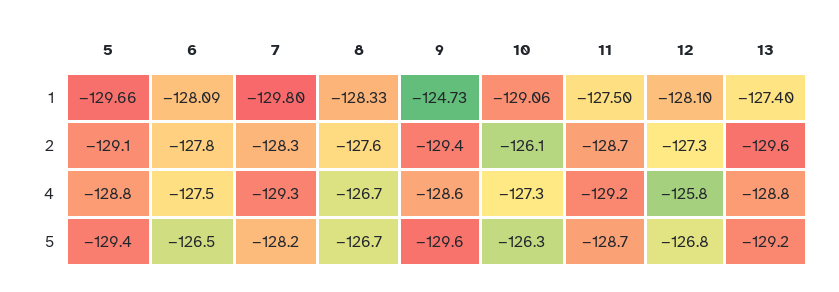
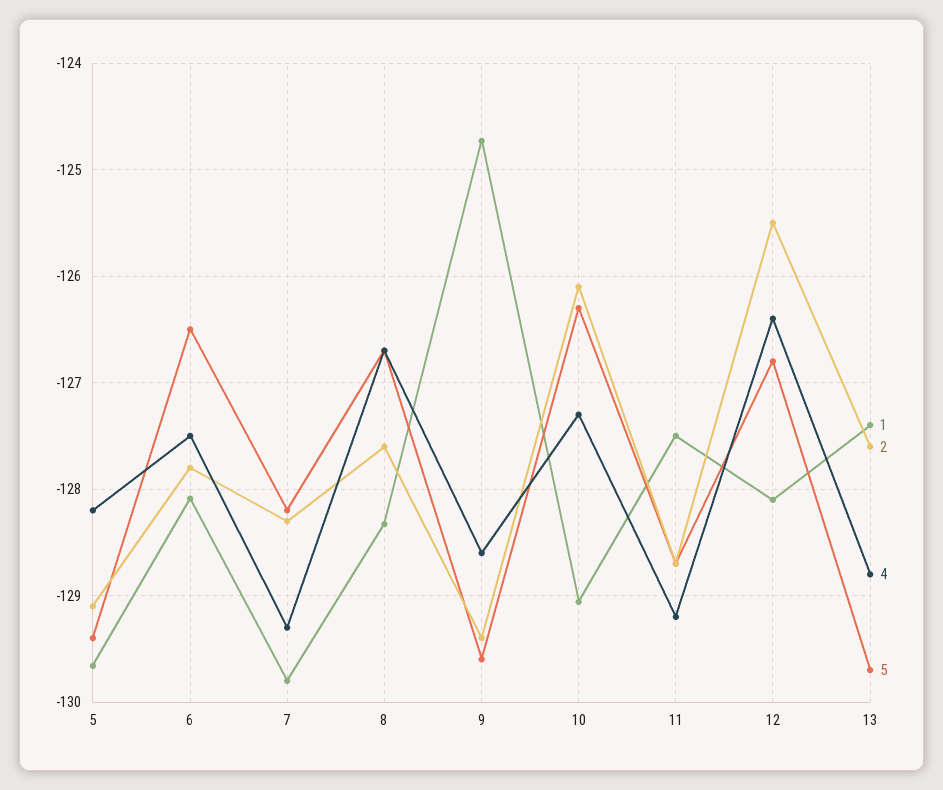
2, 12: -127.3 -> -125.5
2, 13: -129.6 -> -127.6
4, 5: -128.8 -> -128.2
4, 12: -125.8 -> -126.4
5, 13: -129.2 -> -129.7

